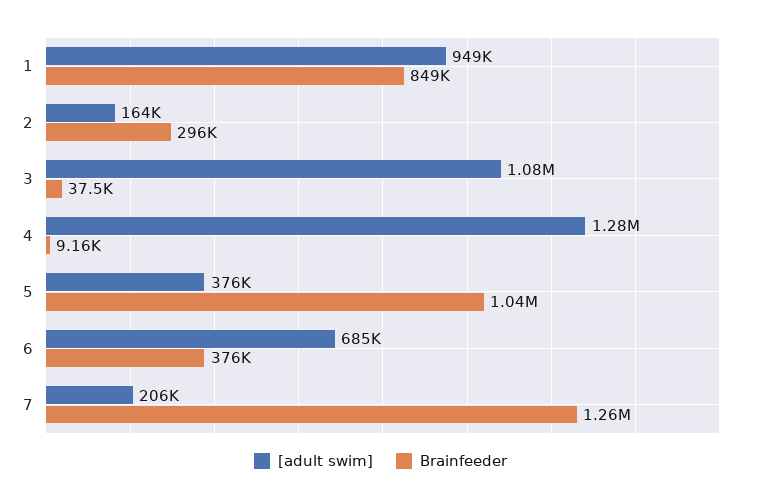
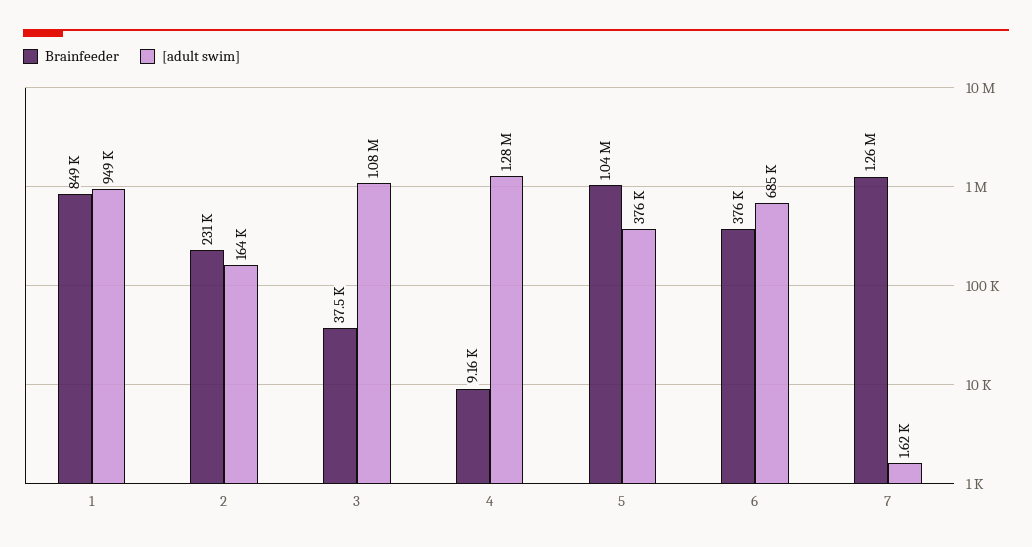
Brainfeeder, 2: 296000 -> 231000
[adult swim], 7: 206000 -> 1620

